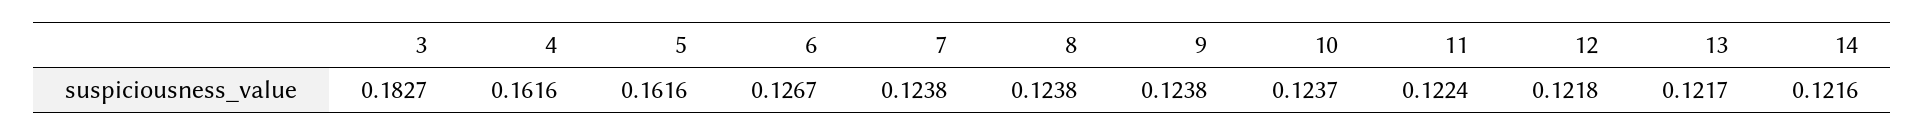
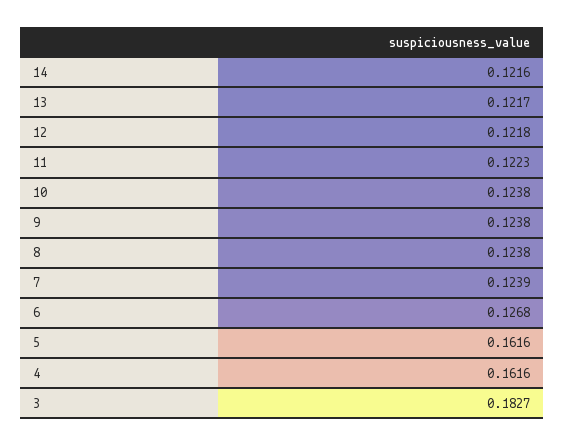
6: 0.1267 -> 0.1268
7: 0.1238 -> 0.1239
10: 0.1237 -> 0.1238
11: 0.1224 -> 0.1223

